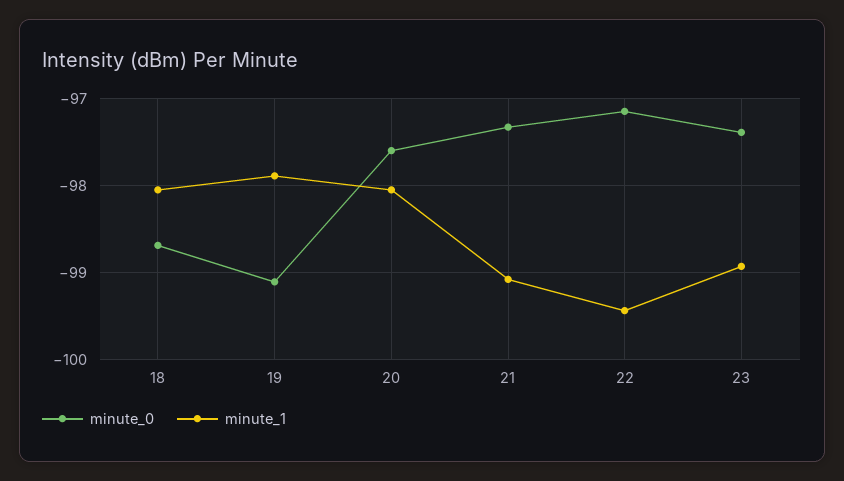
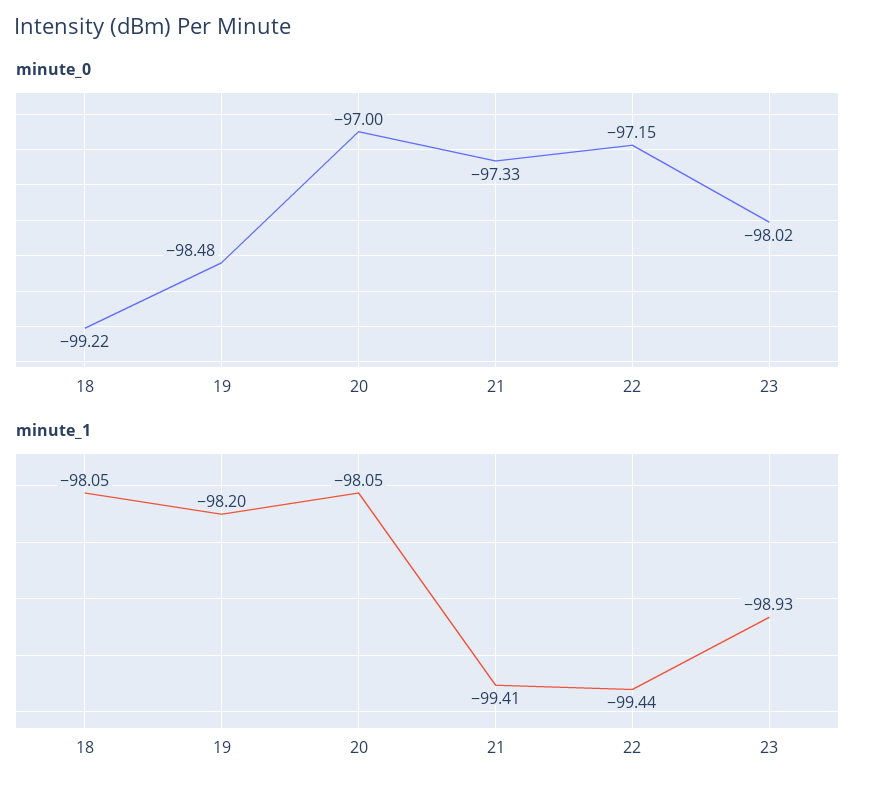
minute_0, 18: -98.7 -> -99.22
minute_0, 19: -99.1 -> -98.48
minute_1, 19: -97.9 -> -98.2
minute_0, 20: -97.6 -> -97
minute_1, 21: -99.1 -> -99.41
minute_0, 23: -97.4 -> -98.02

